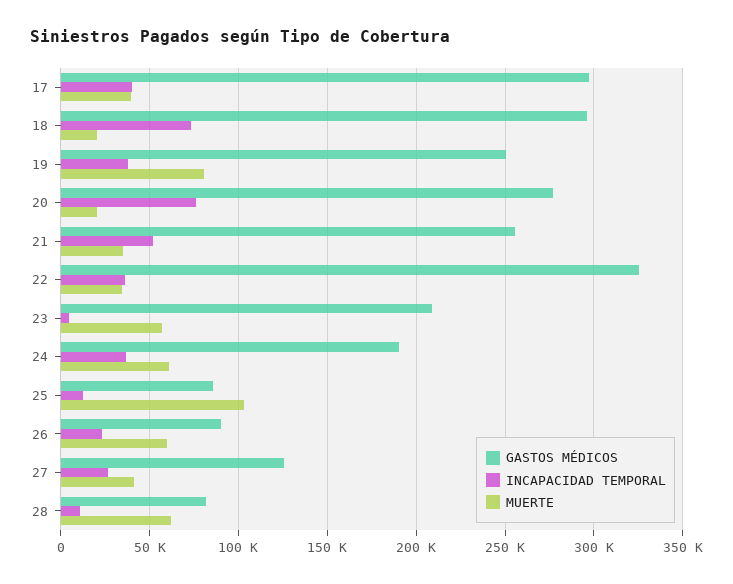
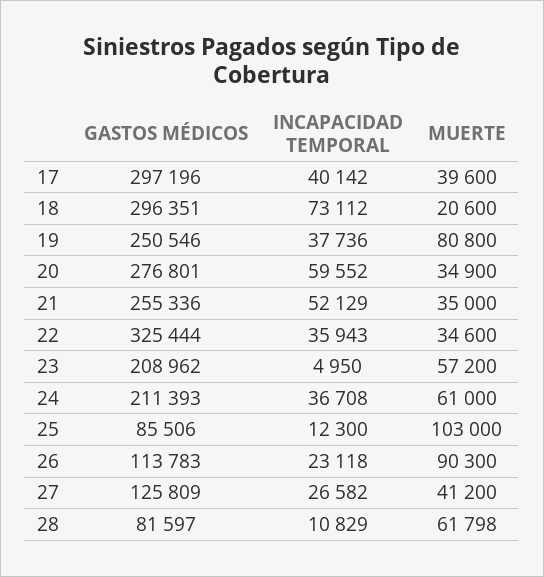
INCAPACIDAD TEMPORAL, 20: 75000 -> 59552
MUERTE, 20: 20000 -> 34900
GASTOS MÉDICOS, 24: 190000 -> 211393
GASTOS MÉDICOS, 26: 90000 -> 113783
MUERTE, 26: 60000 -> 90300

